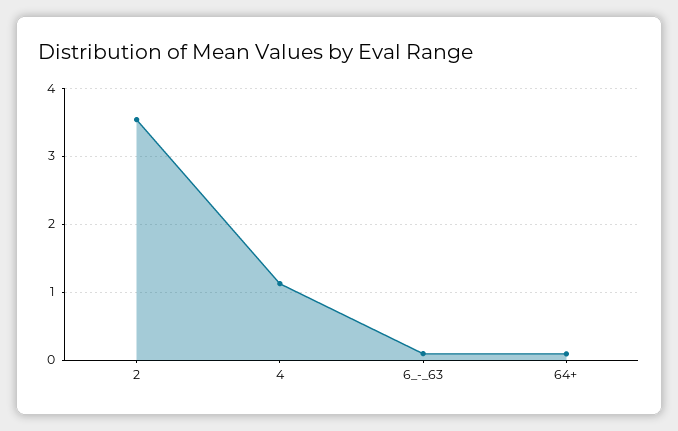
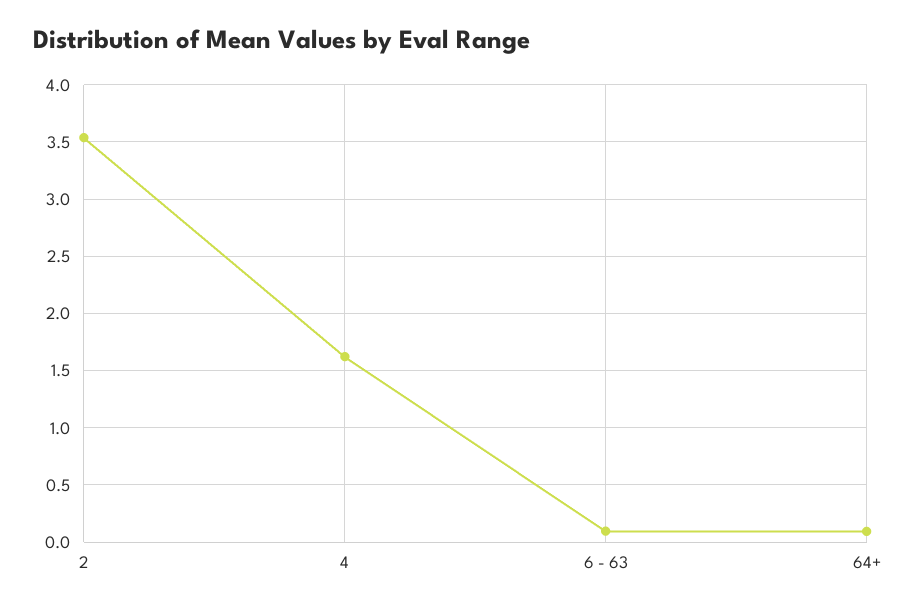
4: 1.1 -> 1.6

